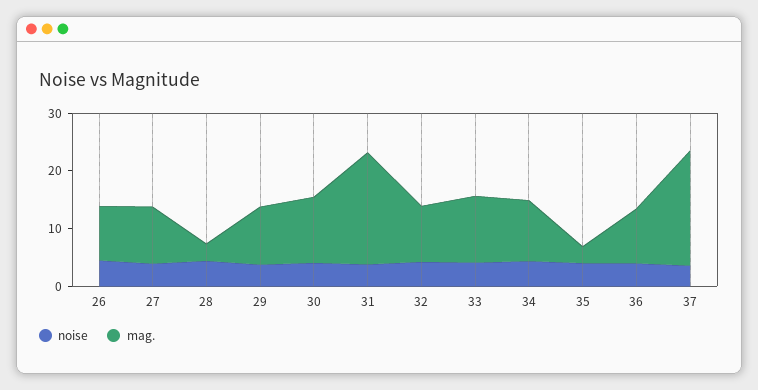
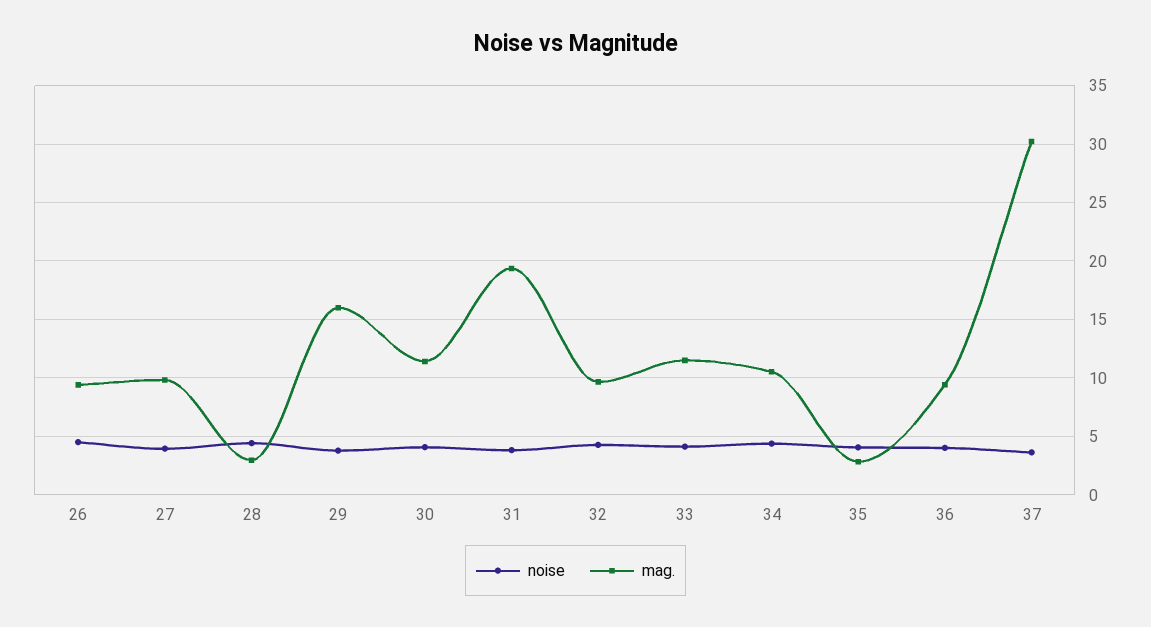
mag., 29: 10 -> 16
mag., 37: 20 -> 30

